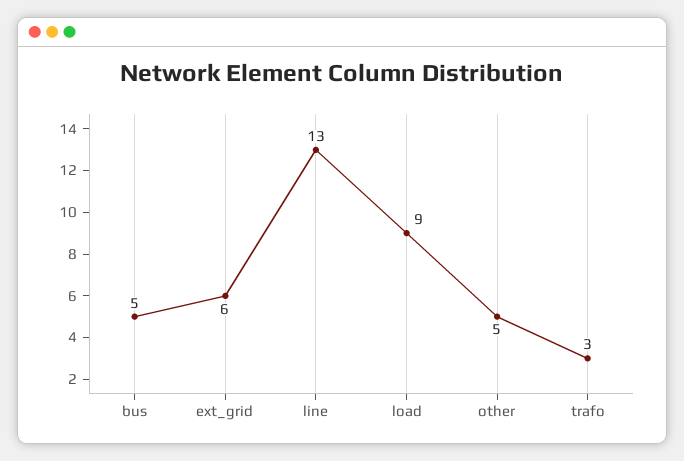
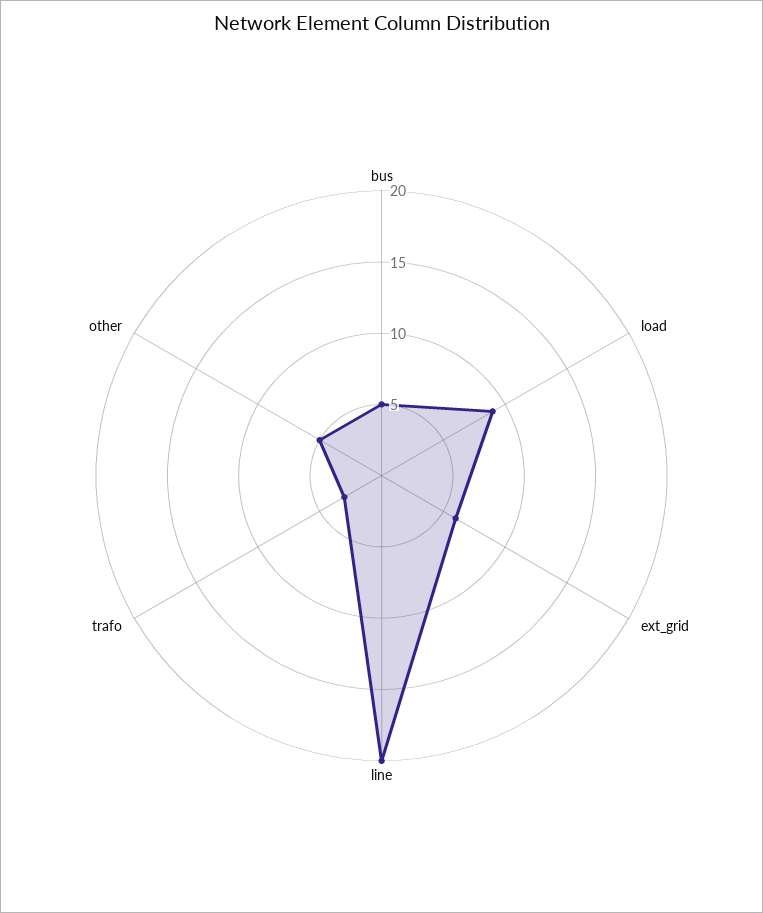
line: 13 -> 20

